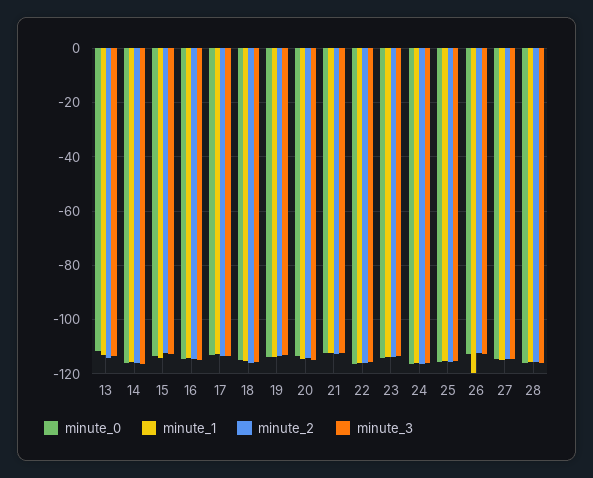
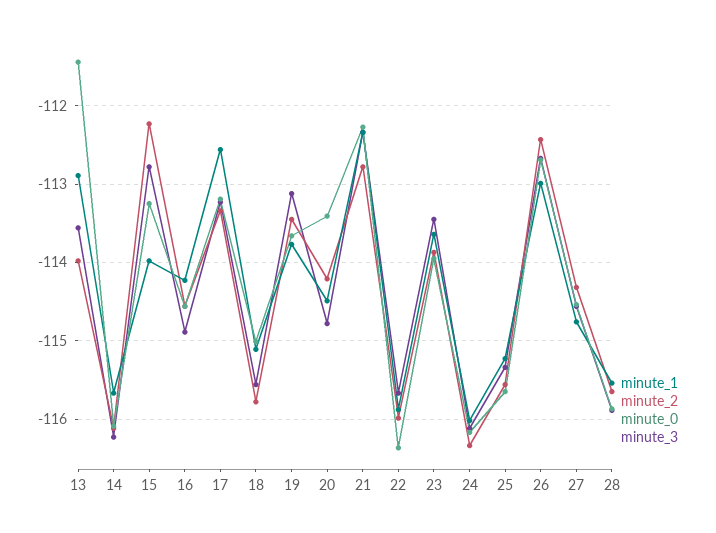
minute_1, 26: -120 -> -113

